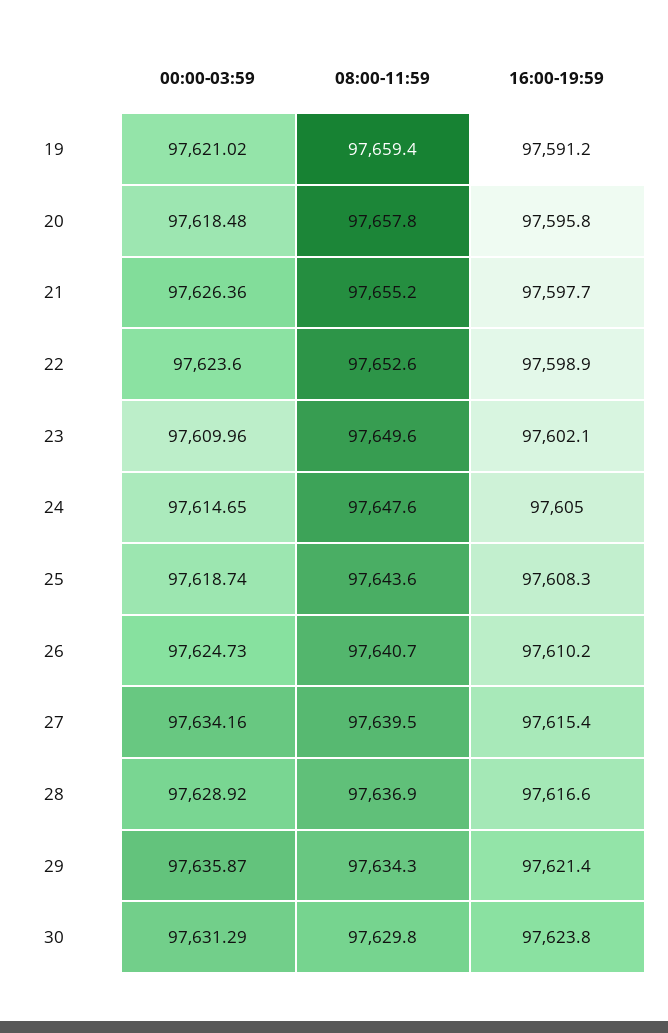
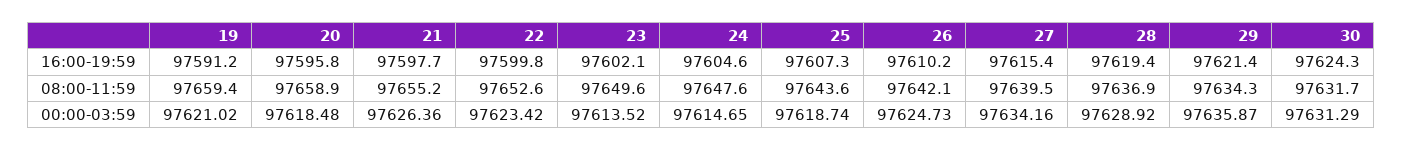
08:00-11:59, 20: 97657.8 -> 97658.9
00:00-03:59, 22: 97623.6 -> 97623.42
16:00-19:59, 22: 97598.9 -> 97599.8
00:00-03:59, 23: 97609.96 -> 97613.52
16:00-19:59, 24: 97605 -> 97604.6
16:00-19:59, 25: 97608.3 -> 97607.3
08:00-11:59, 26: 97640.7 -> 97642.1
16:00-19:59, 28: 97616.6 -> 97619.4
08:00-11:59, 30: 97629.8 -> 97631.7
16:00-19:59, 30: 97623.8 -> 97624.3

